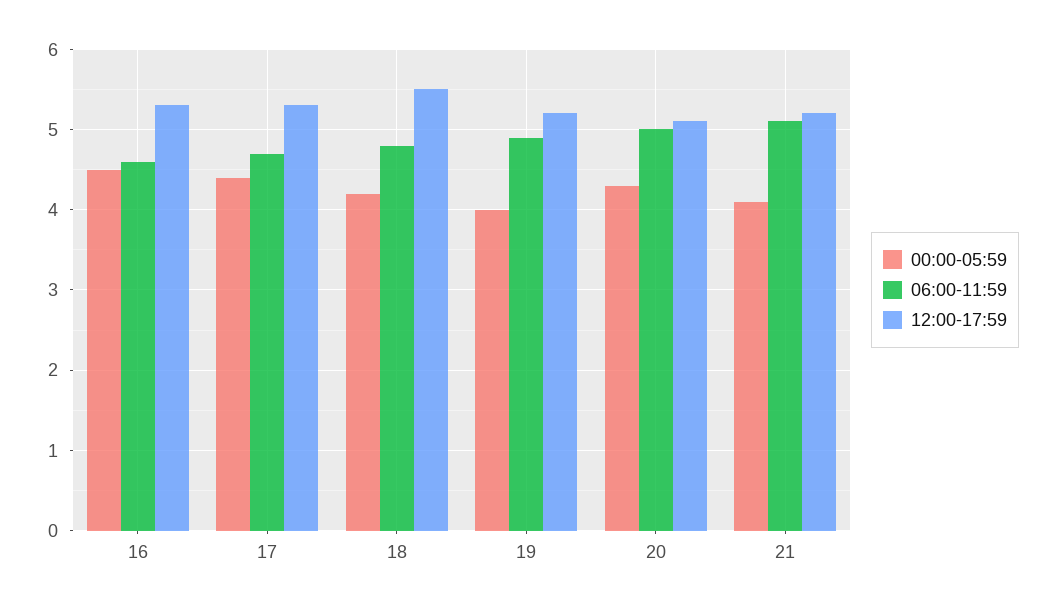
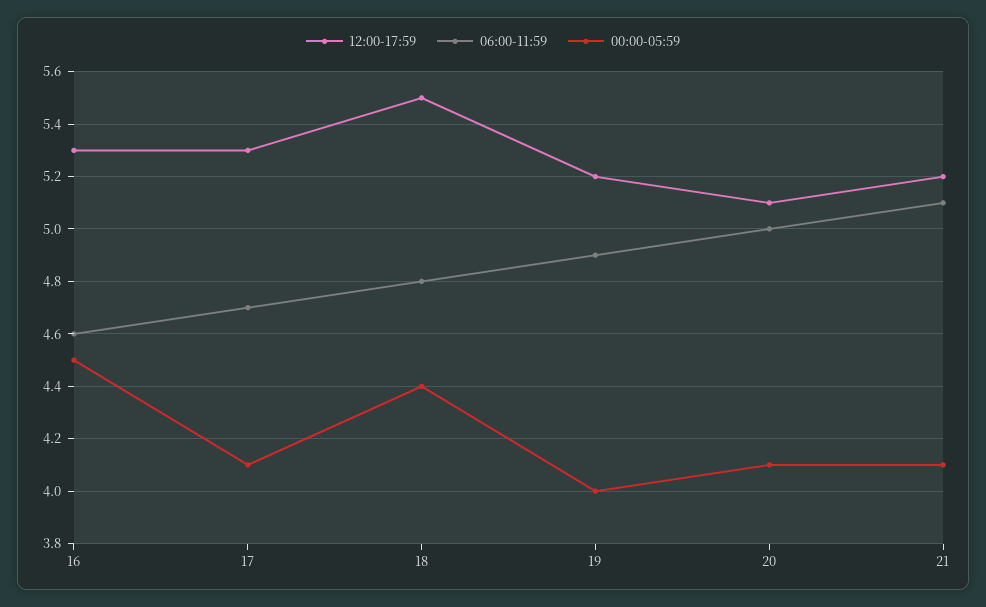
00:00-05:59, 17: 4.4 -> 4.1
00:00-05:59, 18: 4.2 -> 4.4
00:00-05:59, 20: 4.3 -> 4.1

